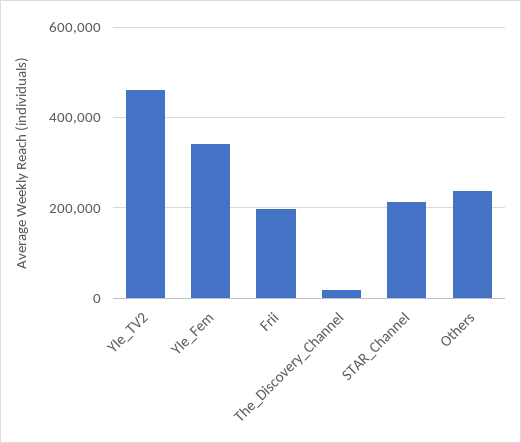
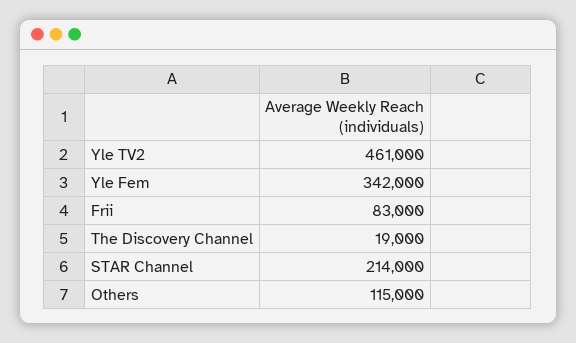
Frii: 200000 -> 83000
Others: 240000 -> 115000

